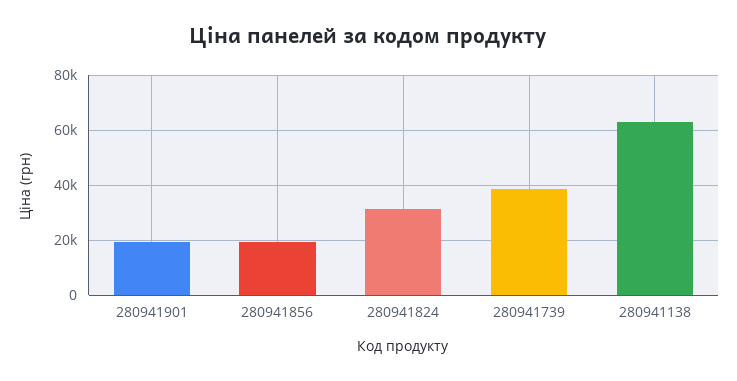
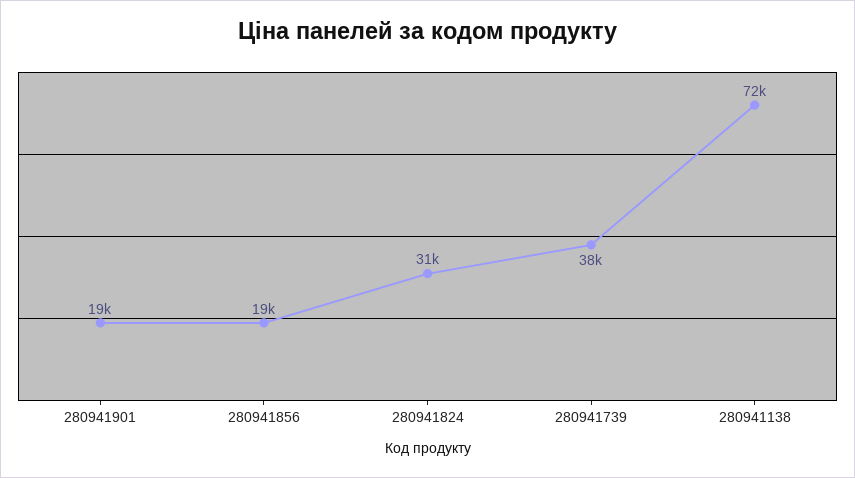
280941138: 62500 -> 72000

